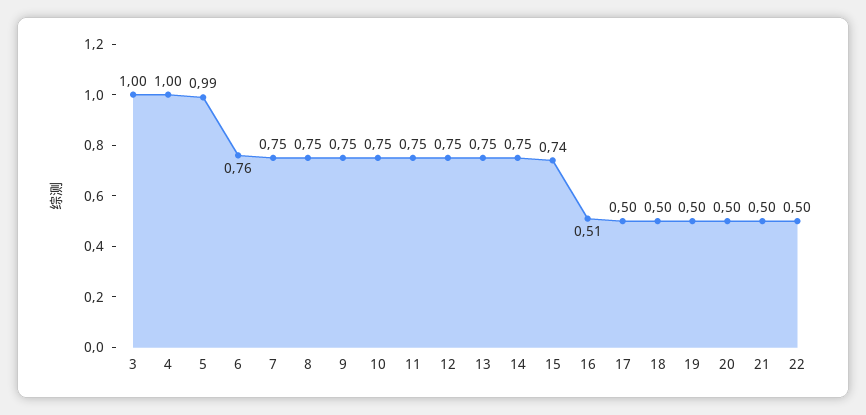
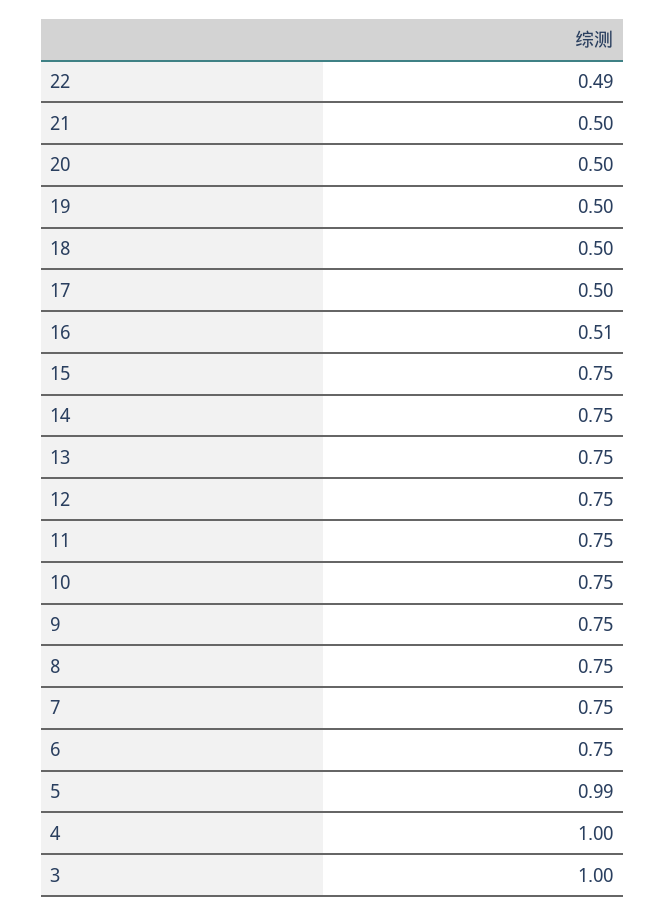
6: 0.76 -> 0.75
15: 0.74 -> 0.75
22: 0.5 -> 0.49

